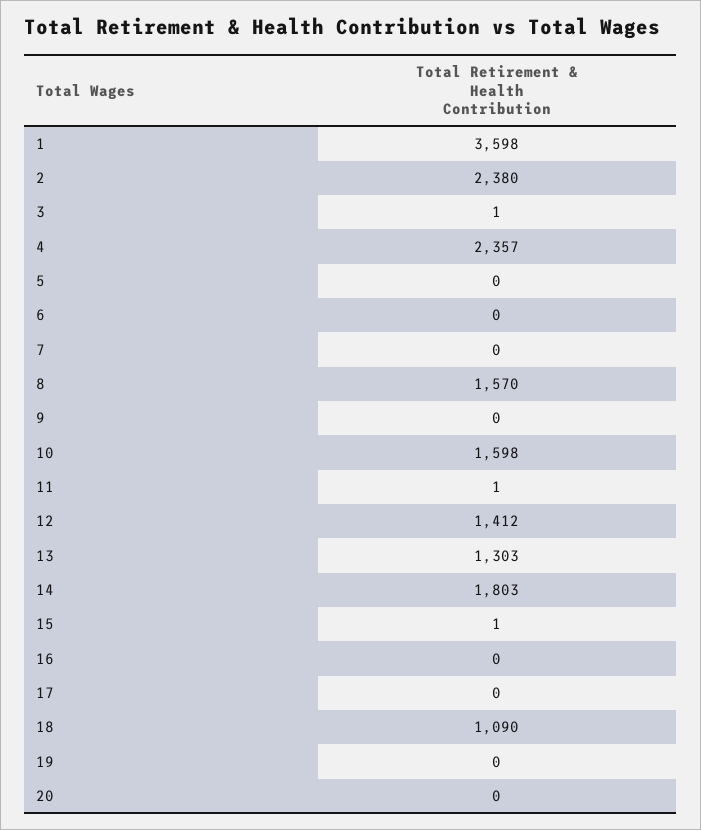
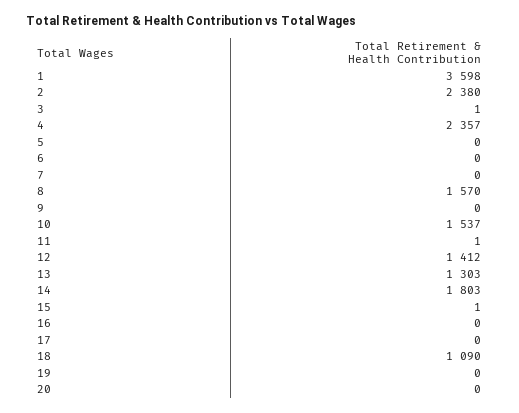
10: 1598 -> 1537

